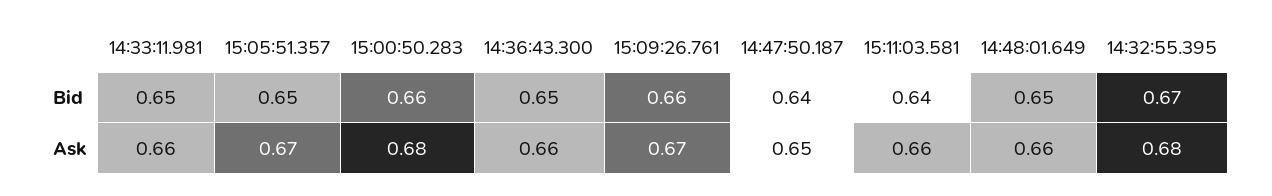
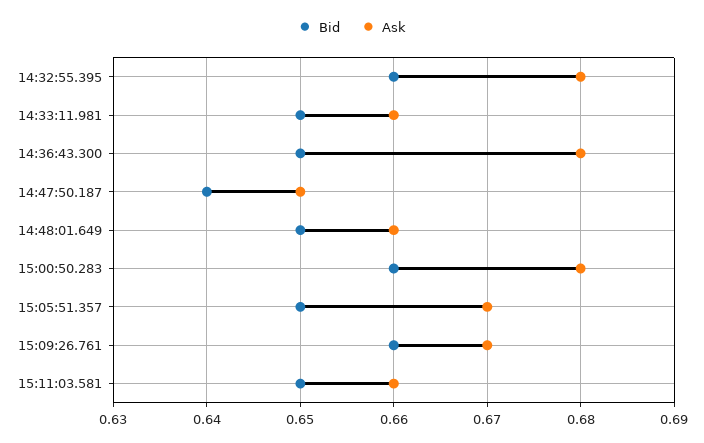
Bid, 15:11:03.581: 0.64 -> 0.65
Bid, 14:32:55.395: 0.67 -> 0.66
Ask, 14:36:43.300: 0.66 -> 0.68

